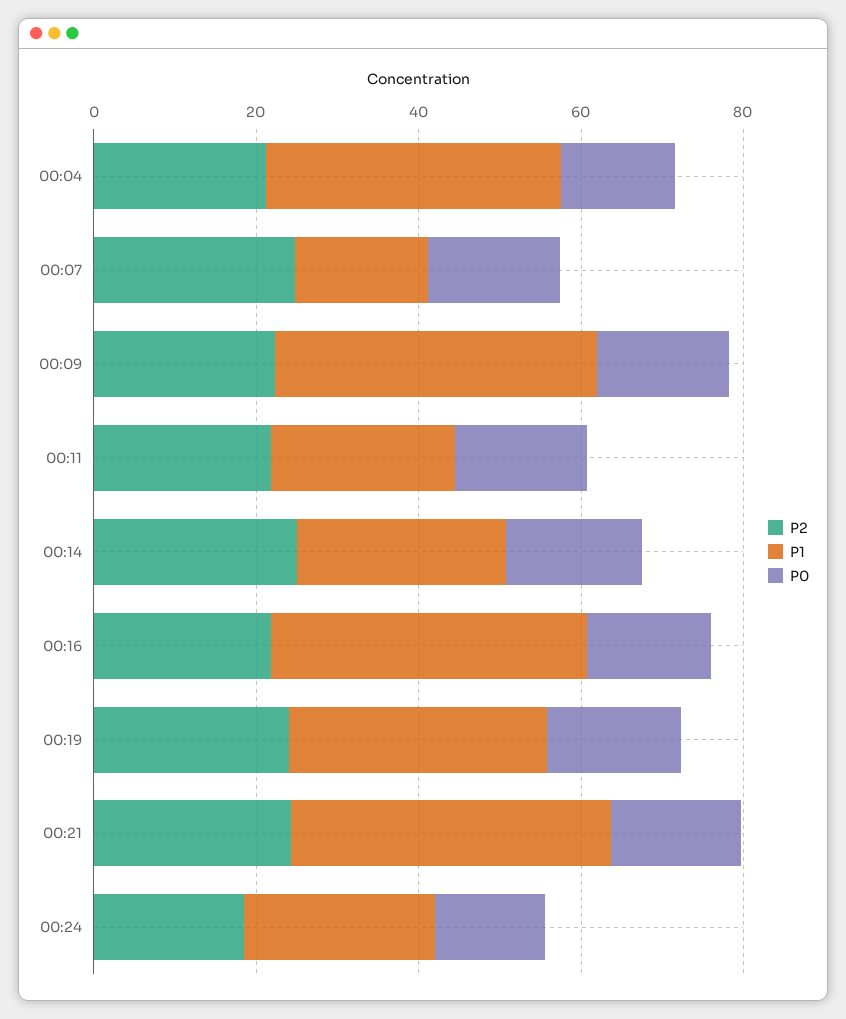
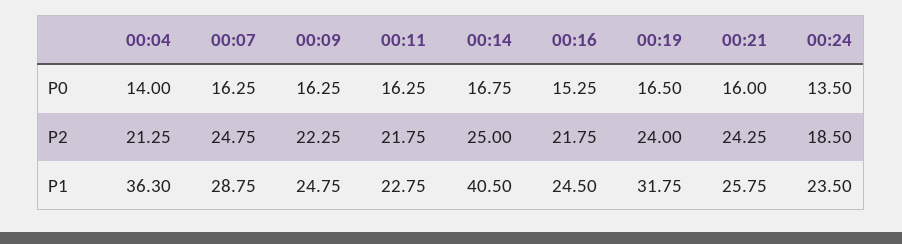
P1, 00:07: 15 -> 28.75
P1, 00:09: 40 -> 24.75
P1, 00:14: 25 -> 40.5
P1, 00:16: 40 -> 24.5
P1, 00:21: 40 -> 25.75

